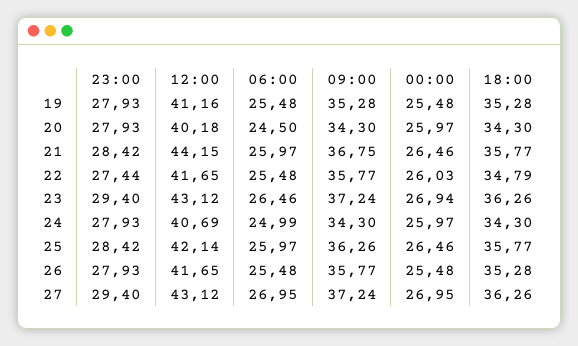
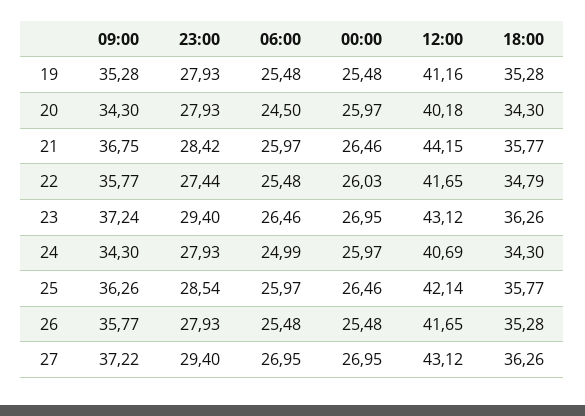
00:00, 23: 26.94 -> 26.95
23:00, 25: 28.42 -> 28.54
09:00, 27: 37.24 -> 37.22

